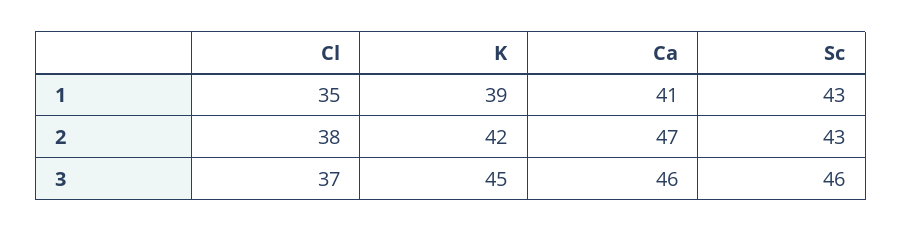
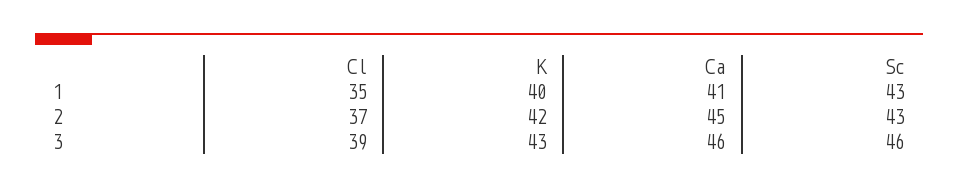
K, 1: 39 -> 40
Cl, 2: 38 -> 37
Ca, 2: 47 -> 45
Cl, 3: 37 -> 39
K, 3: 45 -> 43

